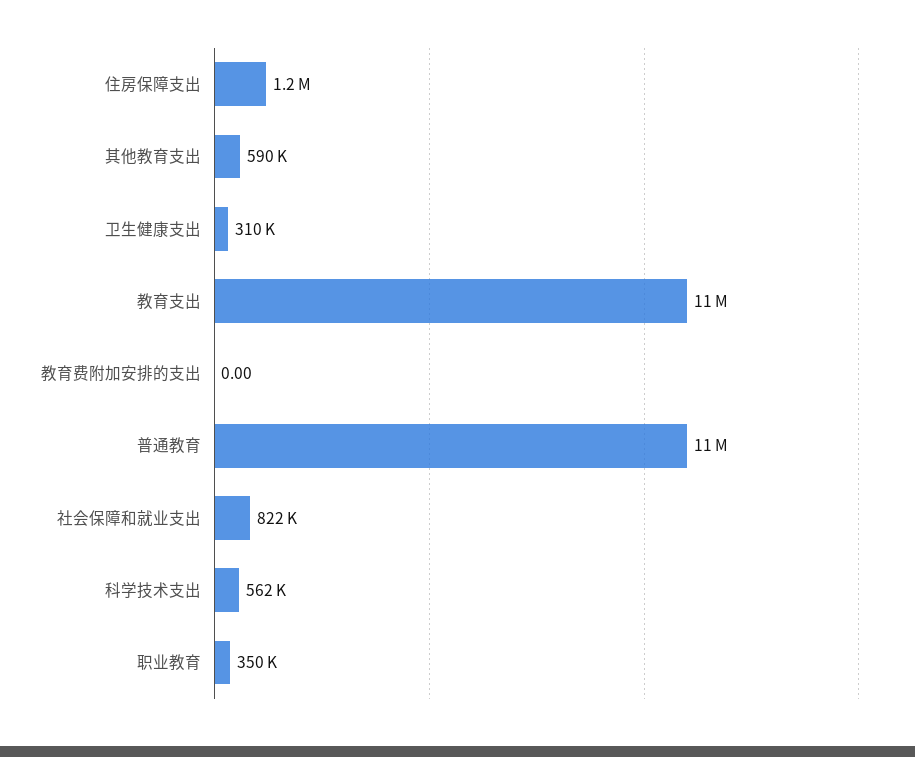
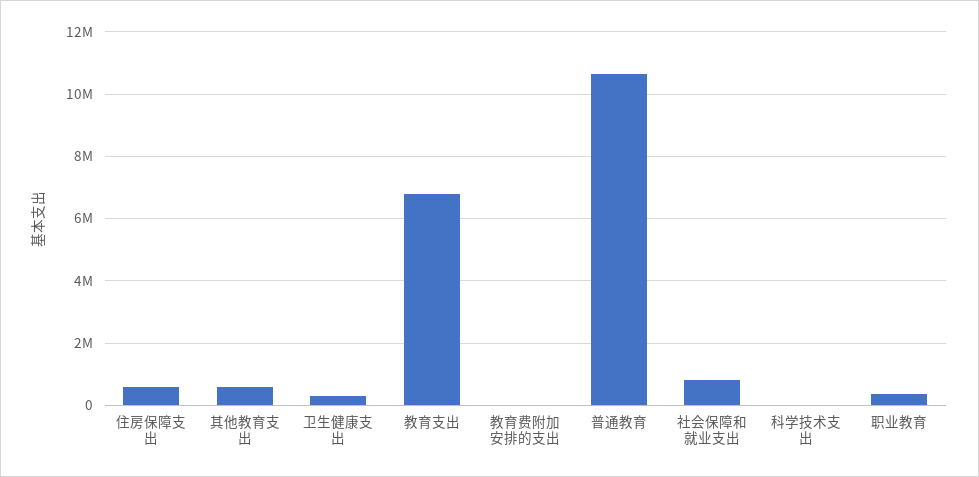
住房保障支出: 1200000 -> 600000
教育支出: 11000000 -> 6800000
科学技术支出: 562000 -> 0

